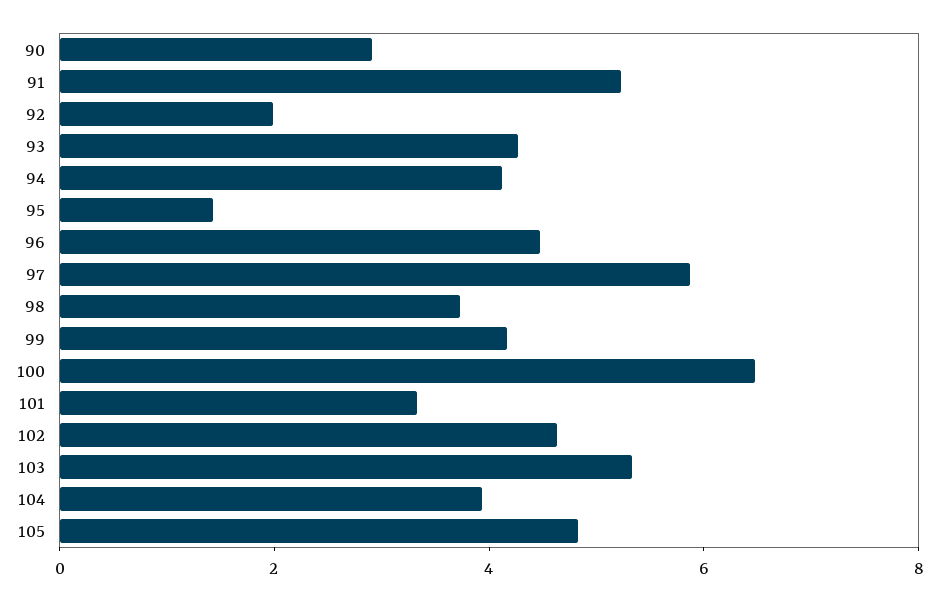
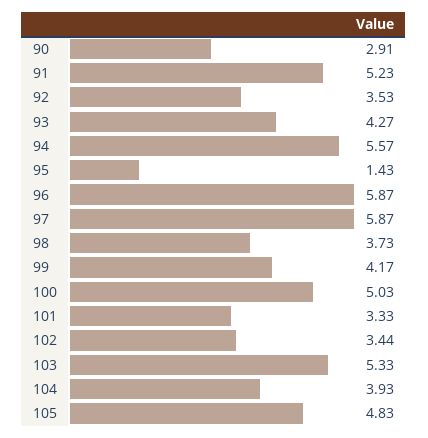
92: 2 -> 3.53
94: 4 -> 5.57
96: 4.5 -> 5.87
100: 6.5 -> 5.03
102: 4.5 -> 3.44

